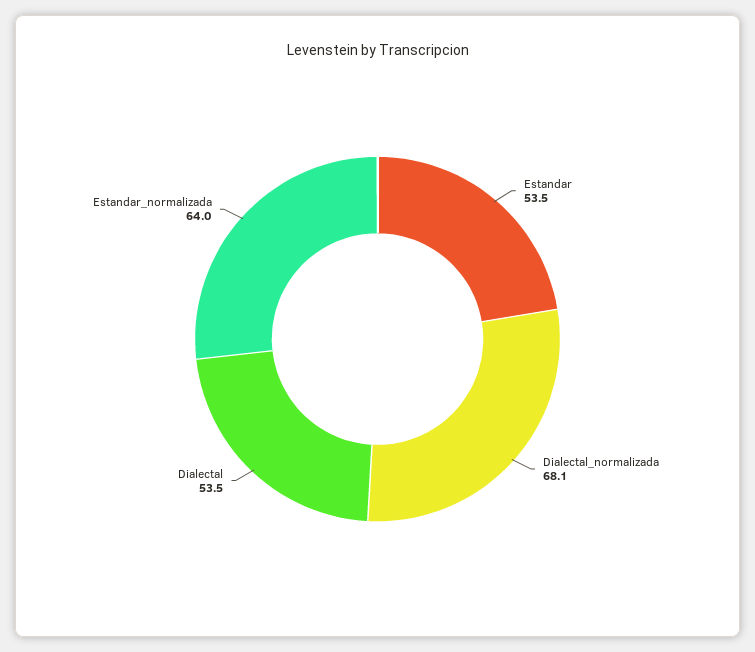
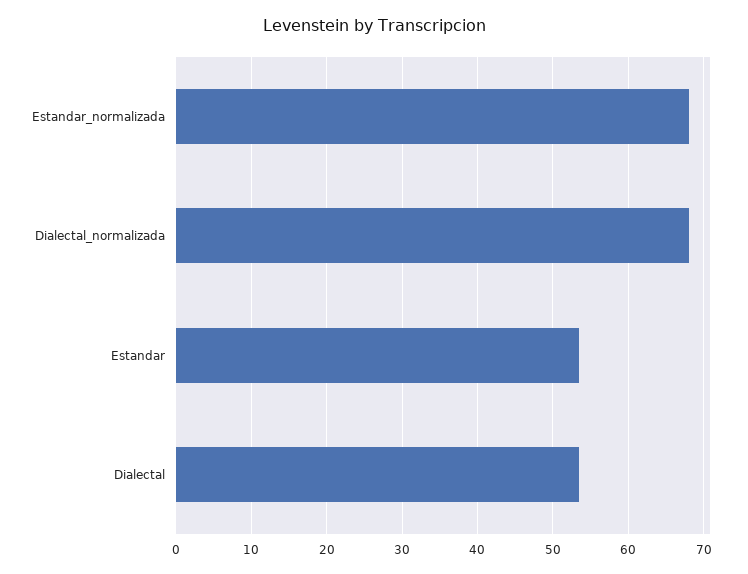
Estandar_normalizada: 64 -> 68

